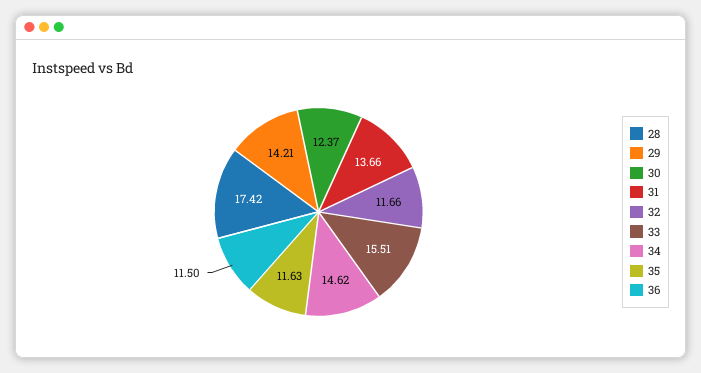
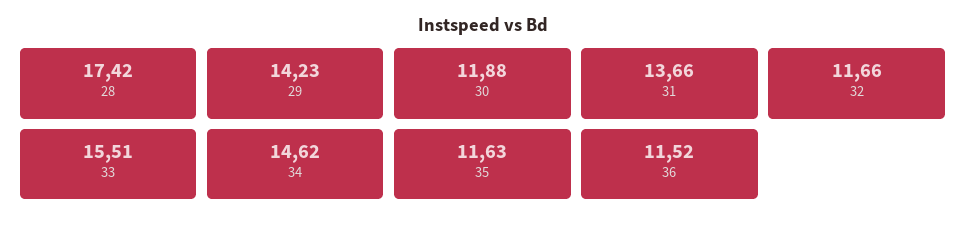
29: 14.21 -> 14.23
30: 12.37 -> 11.88
36: 11.5 -> 11.52

